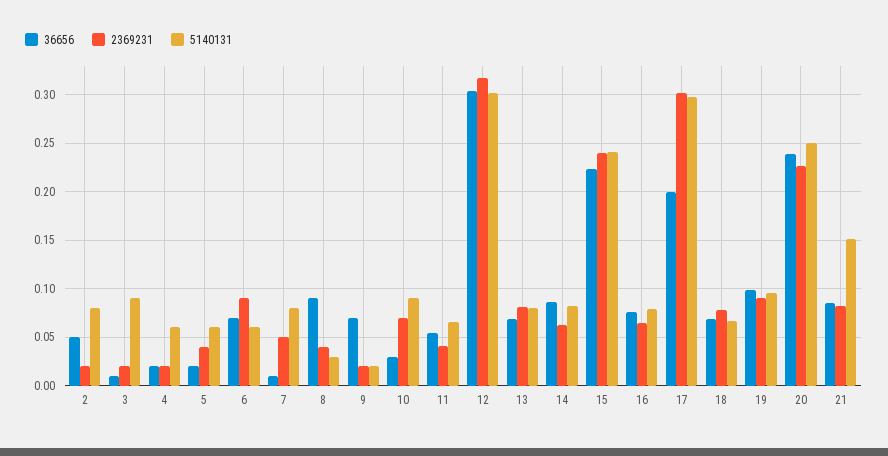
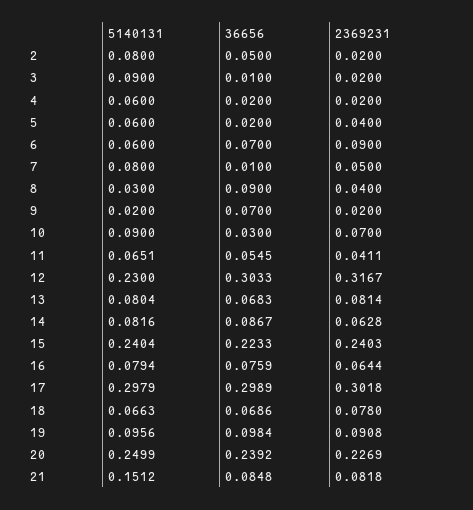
5140131, 12: 0.3 -> 0.23
36656, 17: 0.2 -> 0.2989

